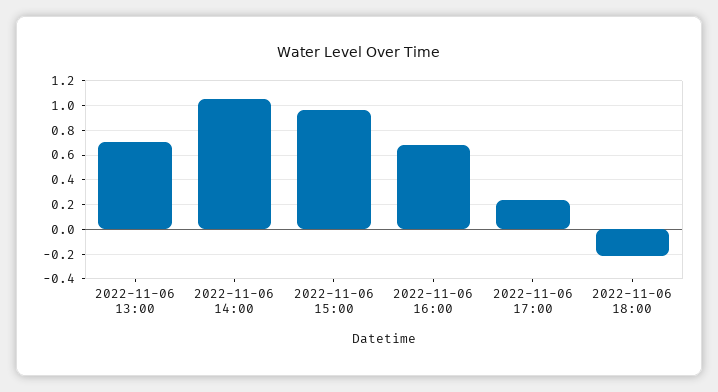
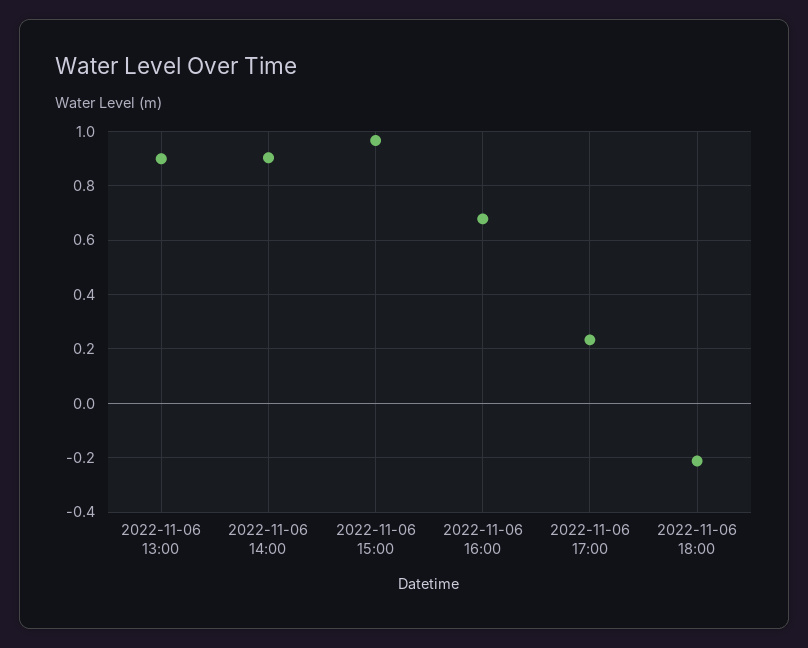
2022-11-06 13:00: 0.7 -> 0.9
2022-11-06 14:00: 1.05 -> 0.9

